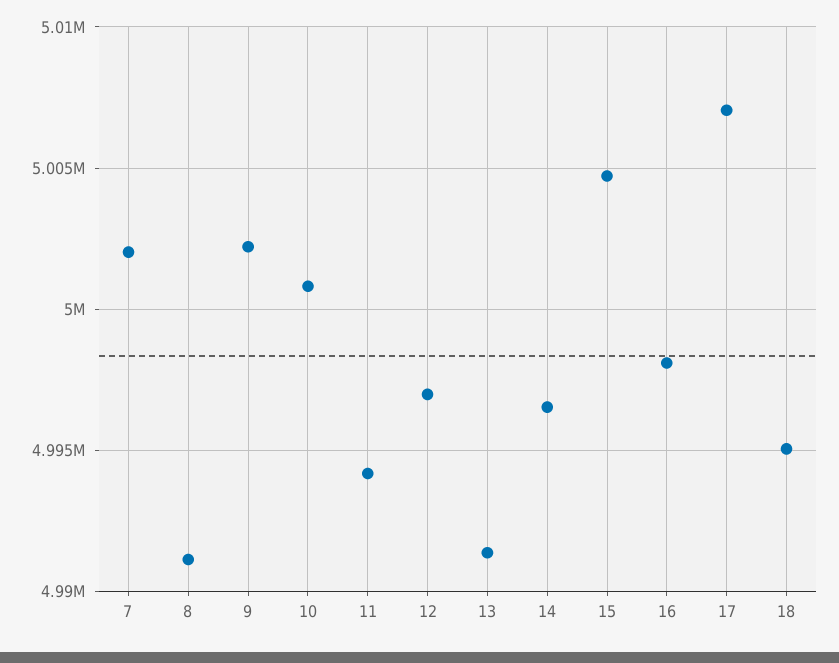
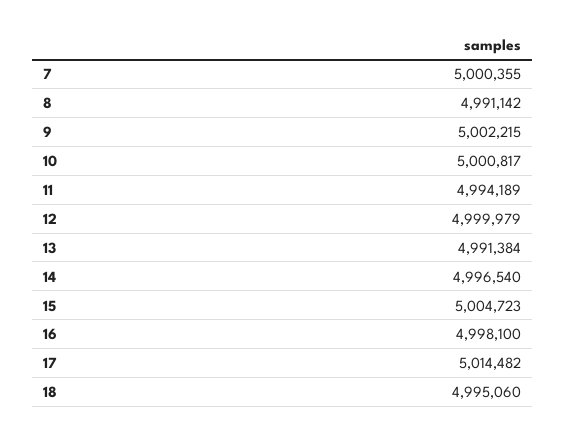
7: 5002000 -> 5000355
12: 4997000 -> 4999979
17: 5007000 -> 5014482

